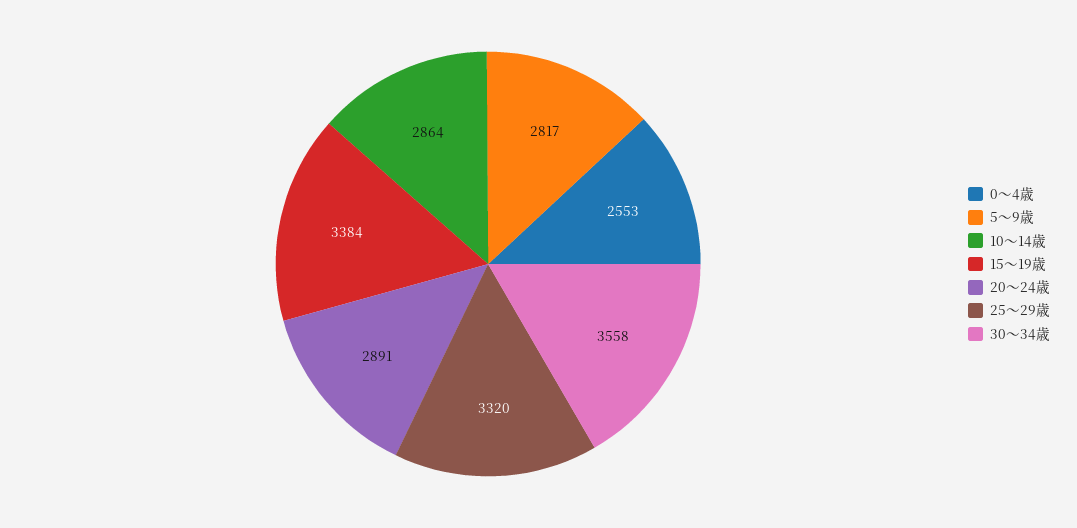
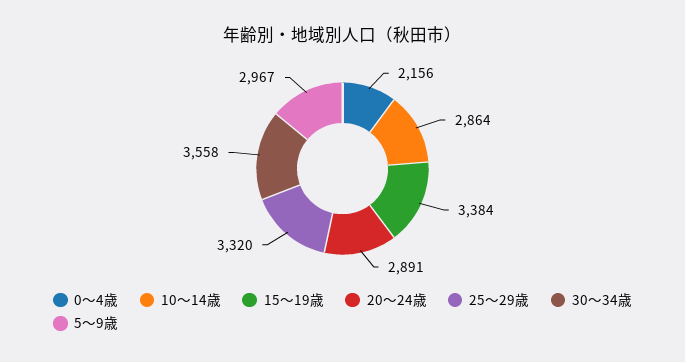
0～4歳: 2553 -> 2156
5～9歳: 2817 -> 2967

